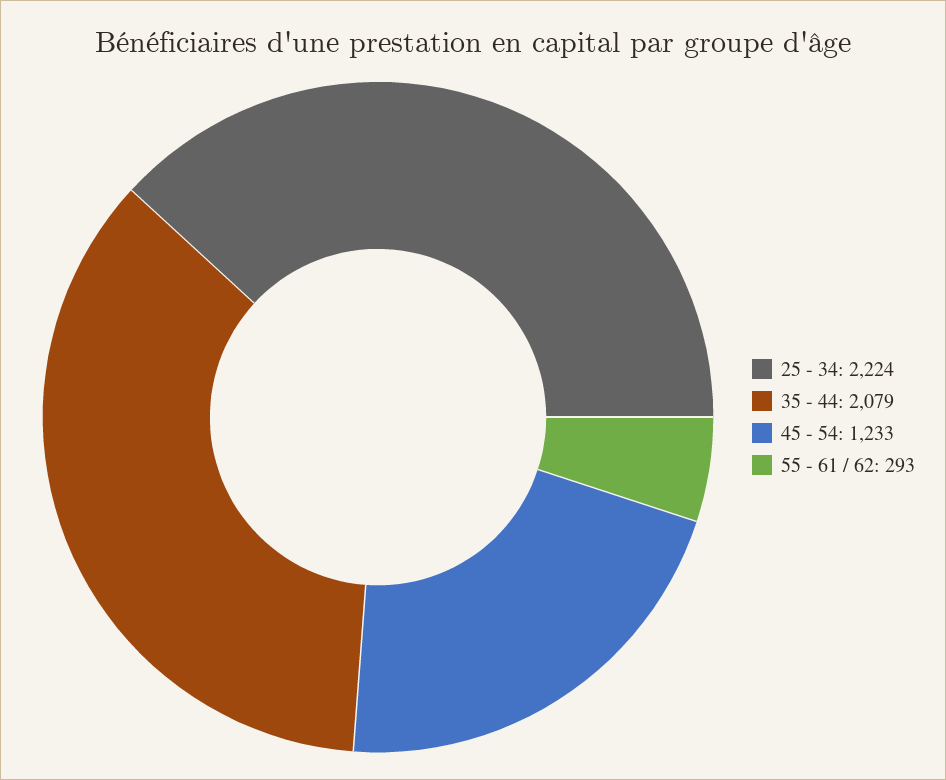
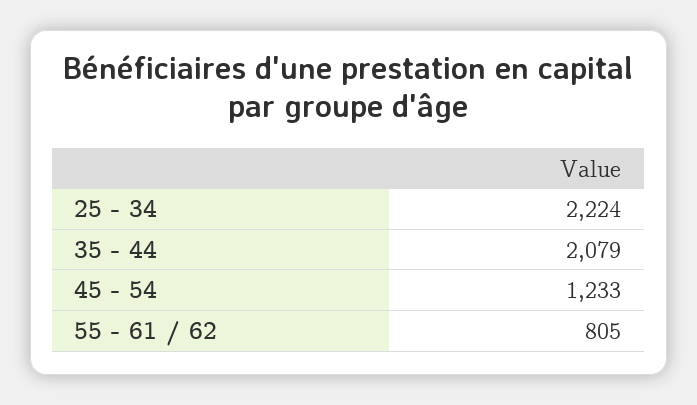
55 - 61 / 62: 293 -> 805

